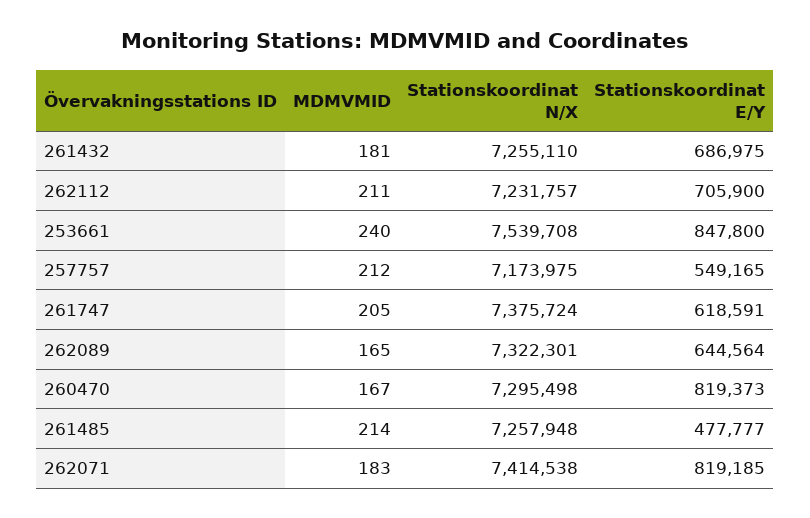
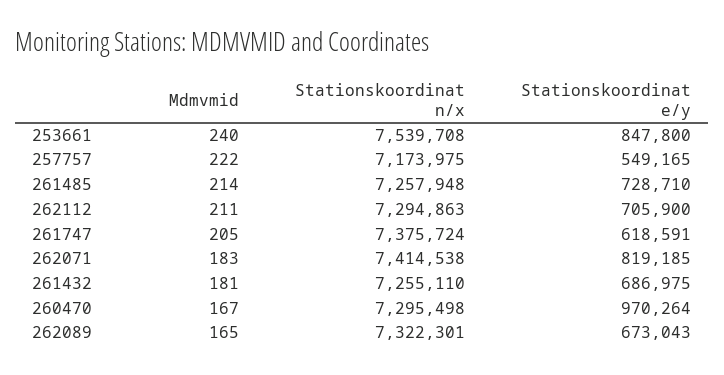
Stationskoordinat N/X, 262112: 7231757 -> 7294863
MDMVMID, 257757: 212 -> 222
Stationskoordinat E/Y, 262089: 644564 -> 673043
Stationskoordinat E/Y, 260470: 819373 -> 970264
Stationskoordinat E/Y, 261485: 477777 -> 728710

